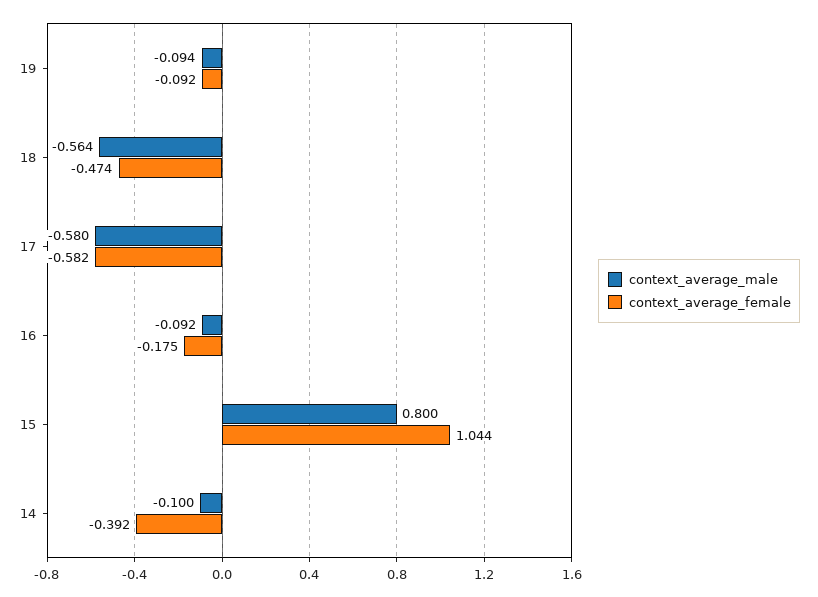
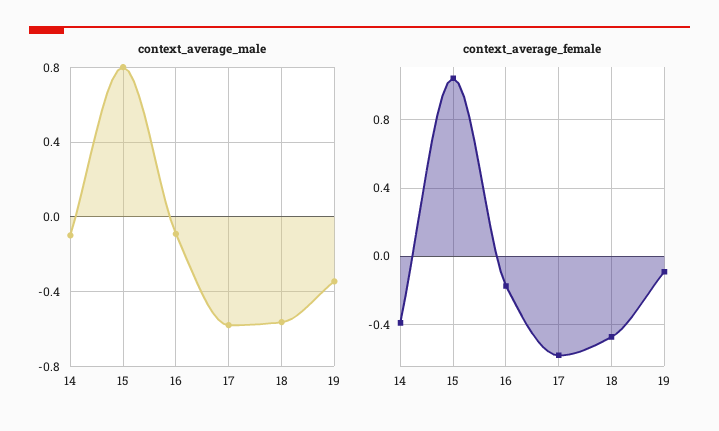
context_average_male, 19: -0.094 -> -0.35

